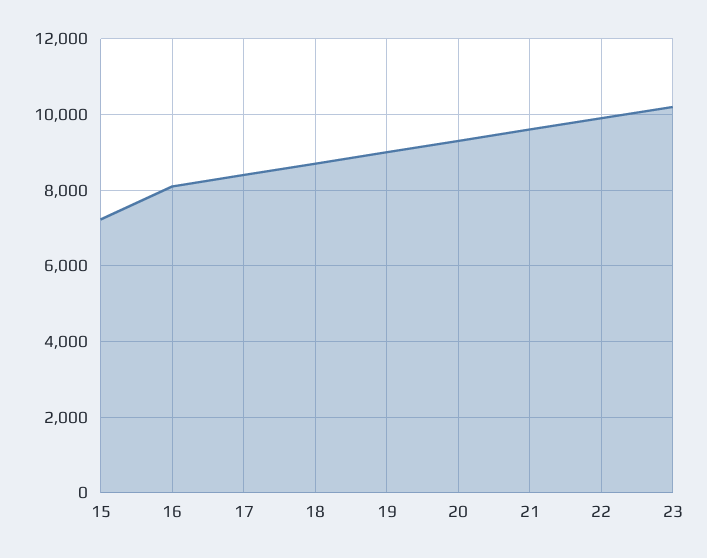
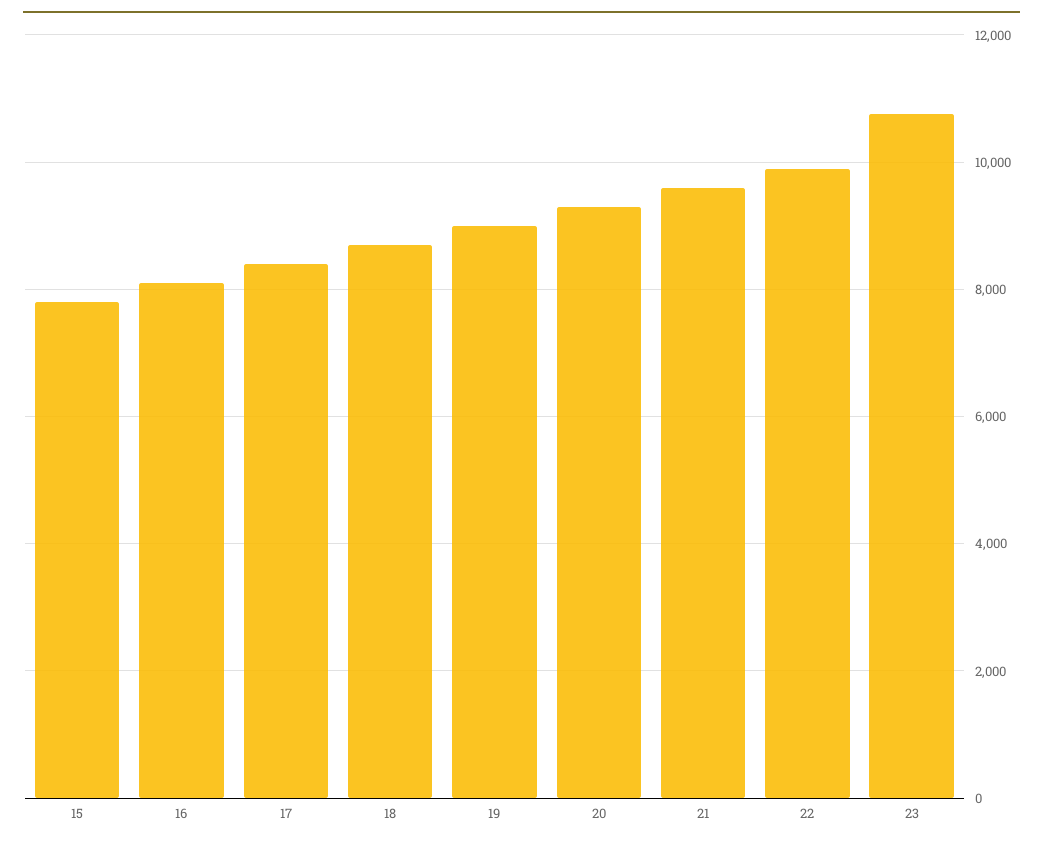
15: 7200 -> 7800
23: 10200 -> 10800

